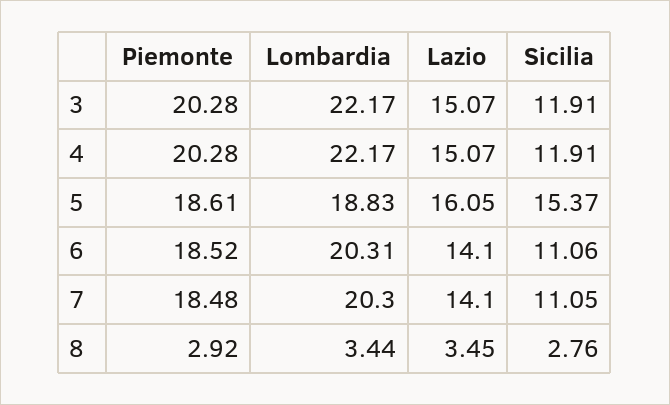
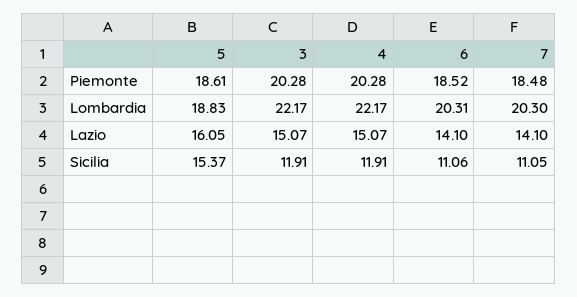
Piemonte, 8: 2.92 -> none
Lombardia, 8: 3.44 -> none
Lazio, 8: 3.45 -> none
Sicilia, 8: 2.76 -> none

